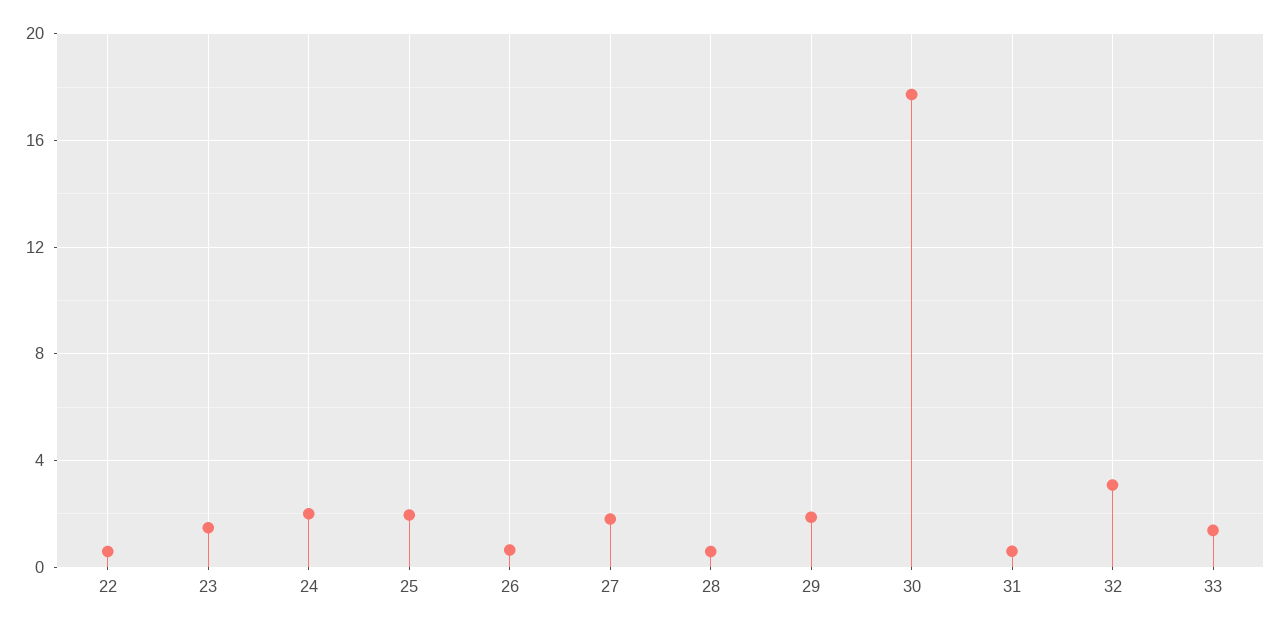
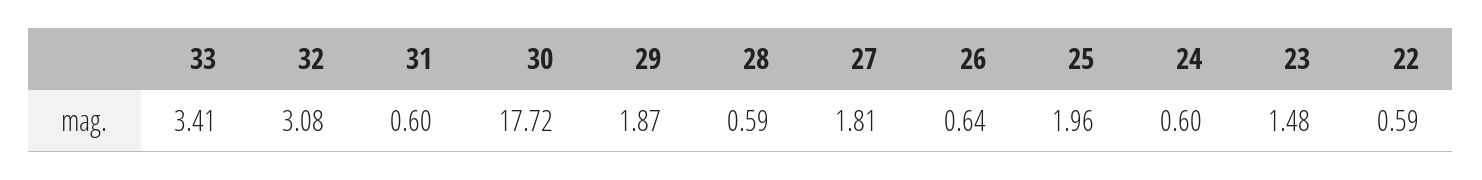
24: 2 -> 0.6
33: 1.5 -> 3.41

